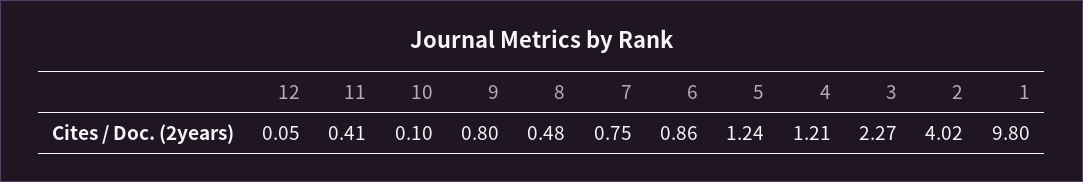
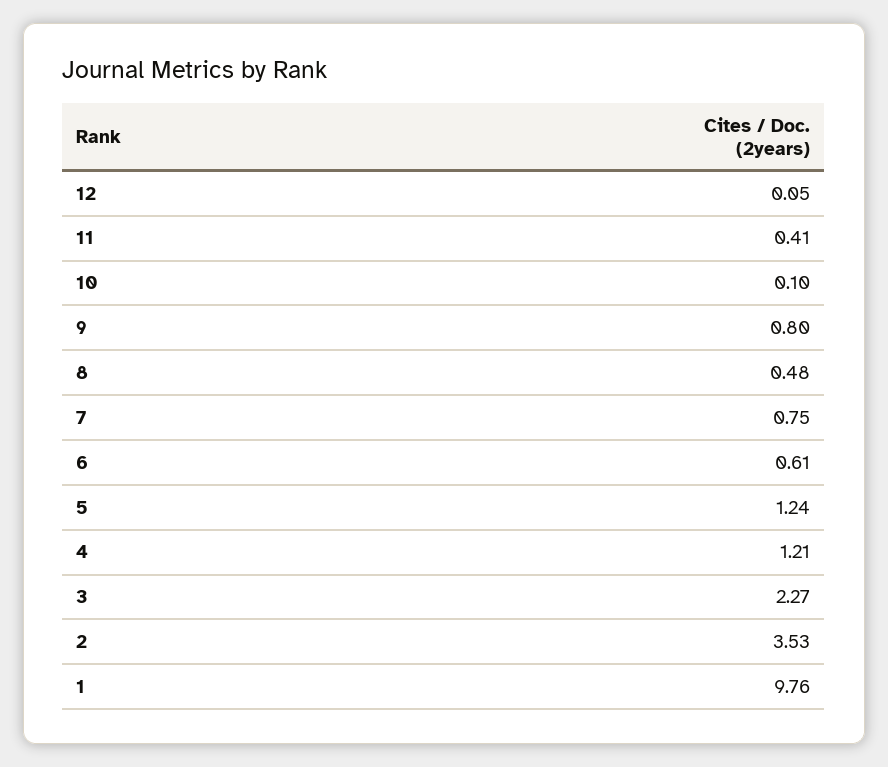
6: 0.86 -> 0.61
2: 4.02 -> 3.53
1: 9.8 -> 9.76

